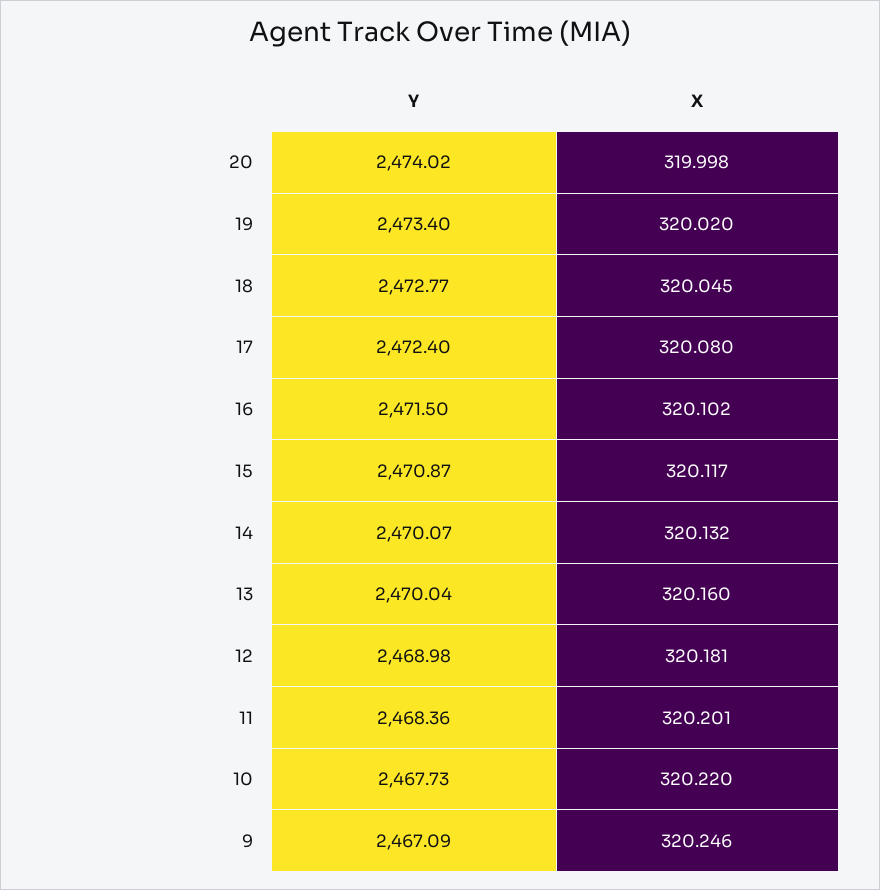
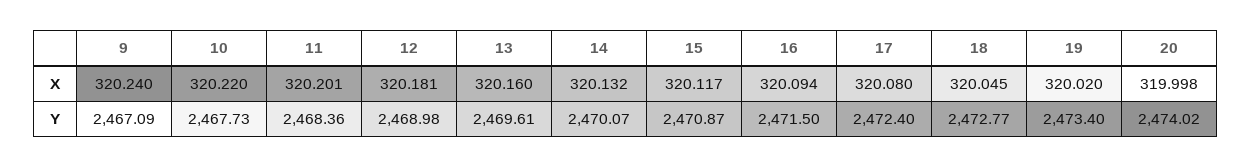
X, 16: 320.102 -> 320.094
Y, 13: 2470.04 -> 2469.61
X, 9: 320.246 -> 320.24

